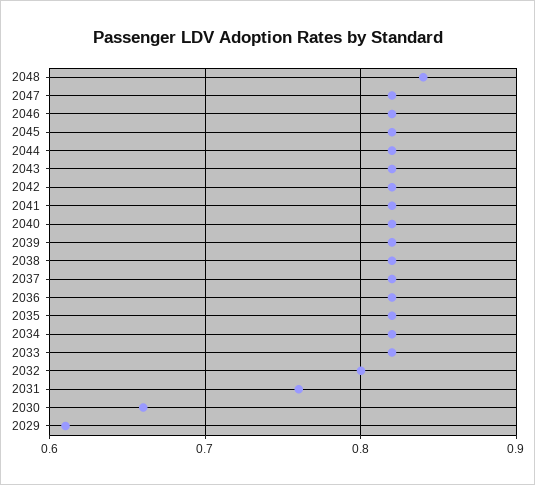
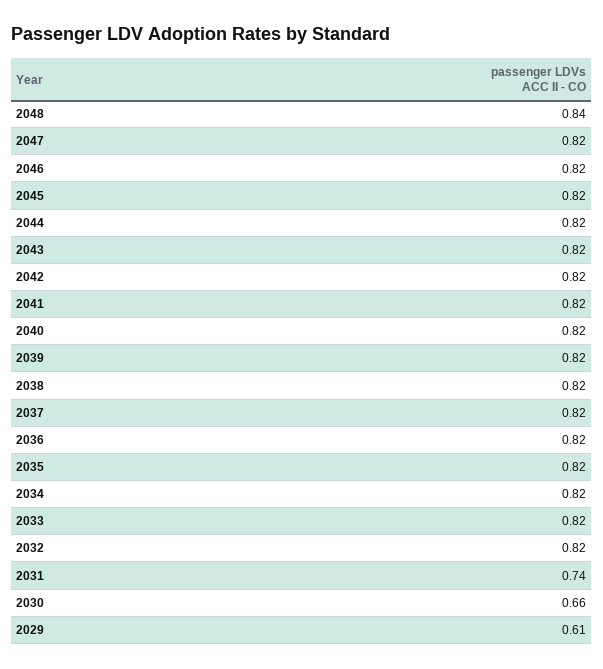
2032: 0.8 -> 0.82
2031: 0.76 -> 0.74

